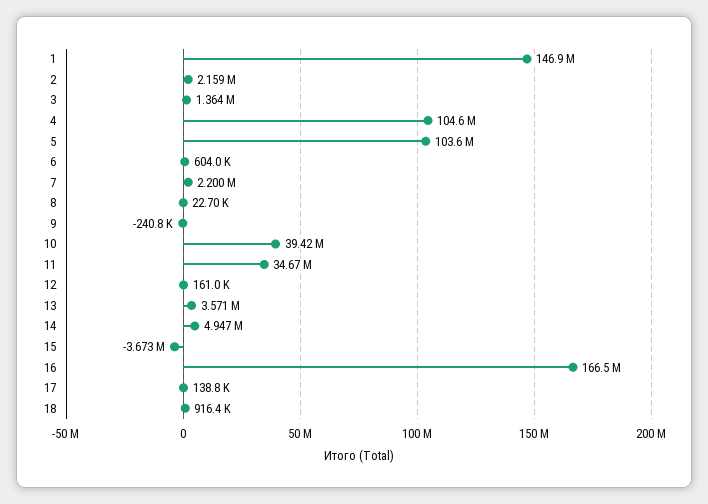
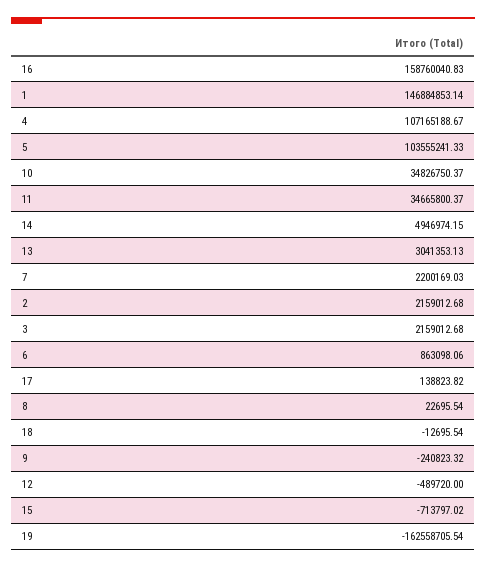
3: 1364000 -> 2159012.68
4: 104600000 -> 107165188.67
6: 604000 -> 863098.06
10: 39420000 -> 34826750.37
12: 161000 -> -489720
13: 3571000 -> 3041353.13
15: -3673000 -> -713797.02
16: 166500000 -> 158760040.83
18: 916400 -> -12695.54
19: none -> -162558705.54

